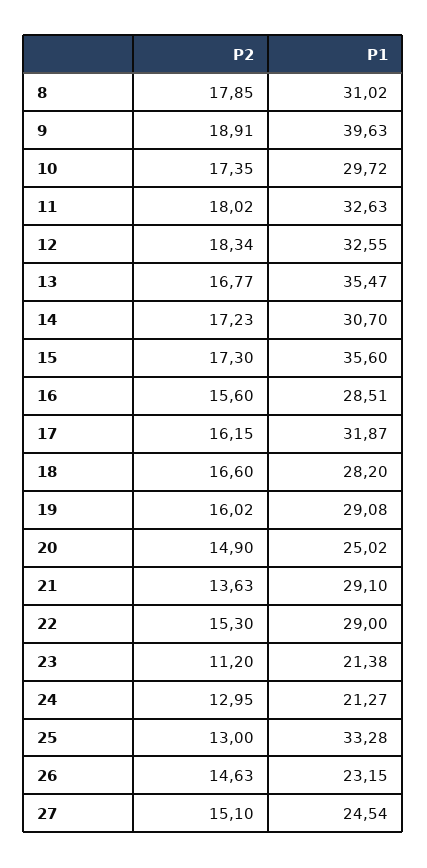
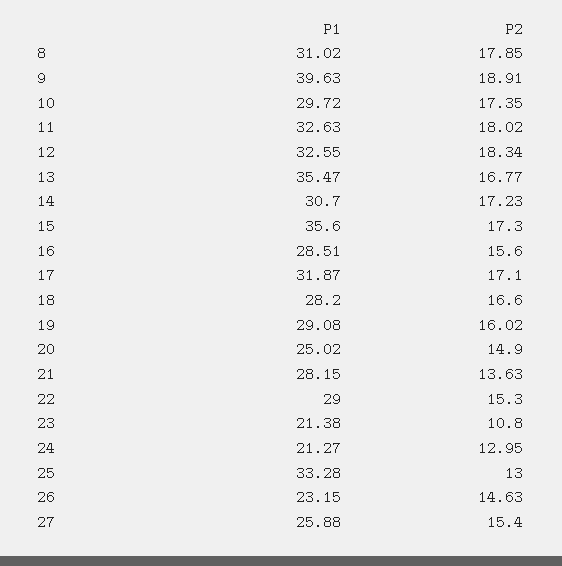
P2, 17: 16.15 -> 17.1
P1, 21: 29.1 -> 28.15
P2, 23: 11.2 -> 10.8
P2, 27: 15.1 -> 15.4
P1, 27: 24.54 -> 25.88

